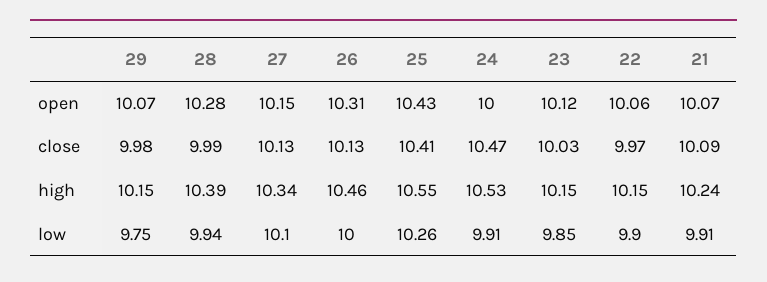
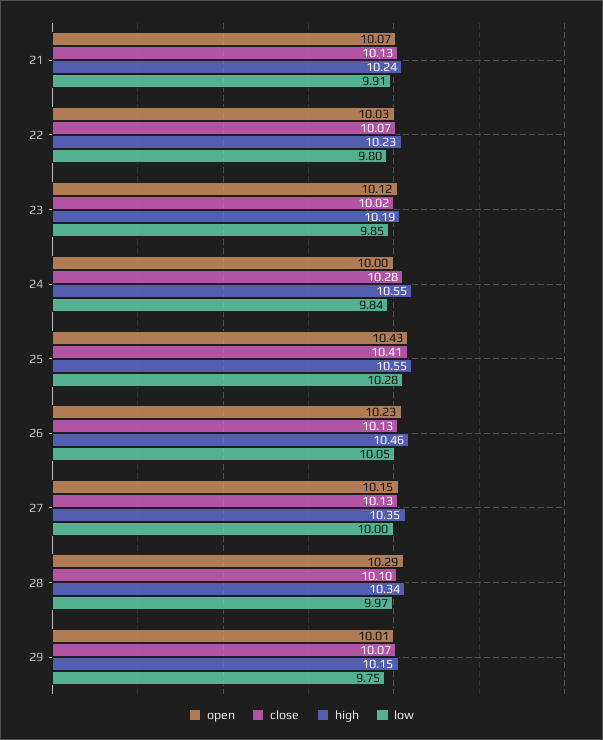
open, 29: 10.07 -> 10.01
open, 28: 10.28 -> 10.29
open, 26: 10.31 -> 10.23
open, 22: 10.06 -> 10.03
close, 29: 9.98 -> 10.07
close, 28: 9.99 -> 10.1
close, 24: 10.47 -> 10.28
close, 23: 10.03 -> 10.02
close, 22: 9.97 -> 10.07
close, 21: 10.09 -> 10.13
high, 28: 10.39 -> 10.34
high, 27: 10.34 -> 10.35
high, 24: 10.53 -> 10.55
high, 23: 10.15 -> 10.19
high, 22: 10.15 -> 10.23
low, 28: 9.94 -> 9.97
low, 27: 10.1 -> 10
low, 26: 10 -> 10.05
low, 25: 10.26 -> 10.28
low, 24: 9.91 -> 9.84
low, 22: 9.9 -> 9.8

